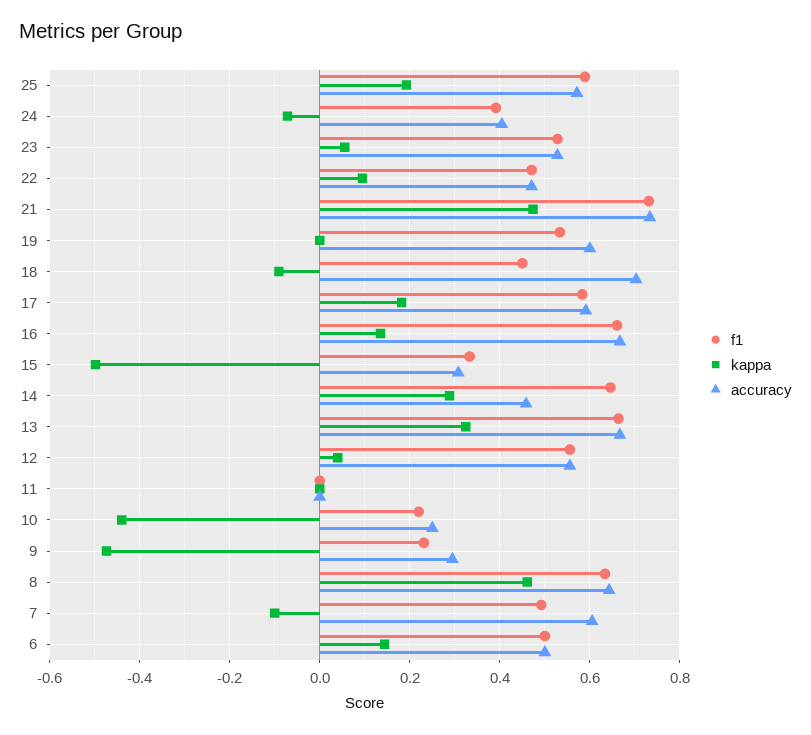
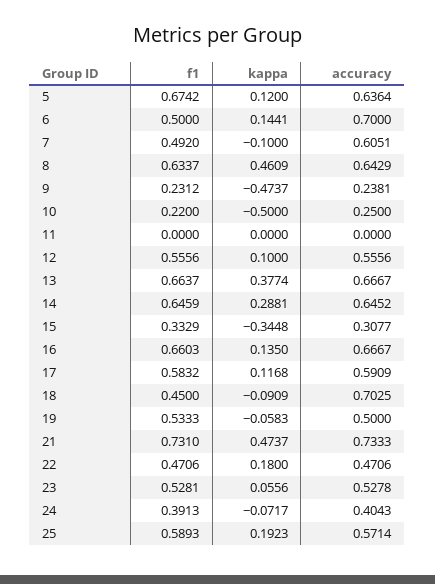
kappa, 22: 0.1 -> 0.18
kappa, 19: 0 -> -0.0583
accuracy, 19: 0.6 -> 0.5
kappa, 17: 0.18 -> 0.1168
kappa, 15: -0.5 -> -0.3448
accuracy, 14: 0.46 -> 0.6452
kappa, 13: 0.32 -> 0.3774
kappa, 12: 0.04 -> 0.1
kappa, 10: -0.44 -> -0.5
accuracy, 9: 0.3 -> 0.2381
accuracy, 6: 0.5 -> 0.7
f1, 5: none -> 0.6742
kappa, 5: none -> 0.12
accuracy, 5: none -> 0.6364

